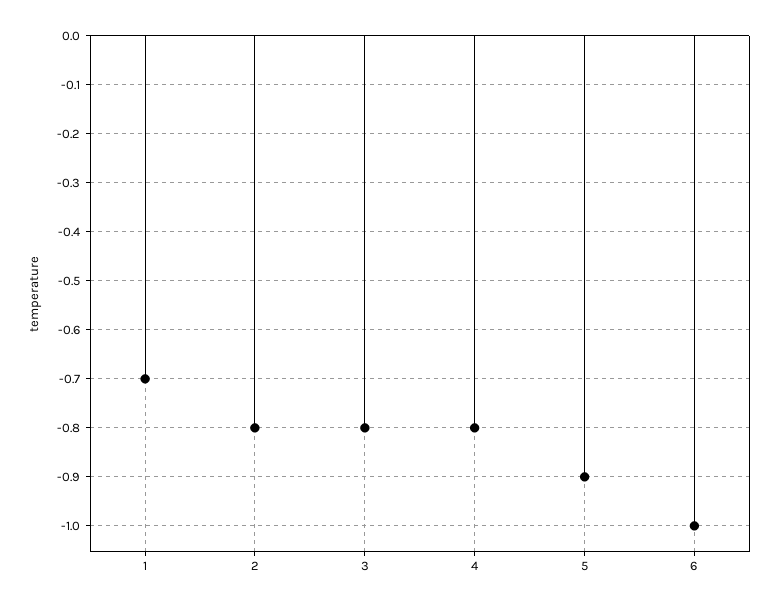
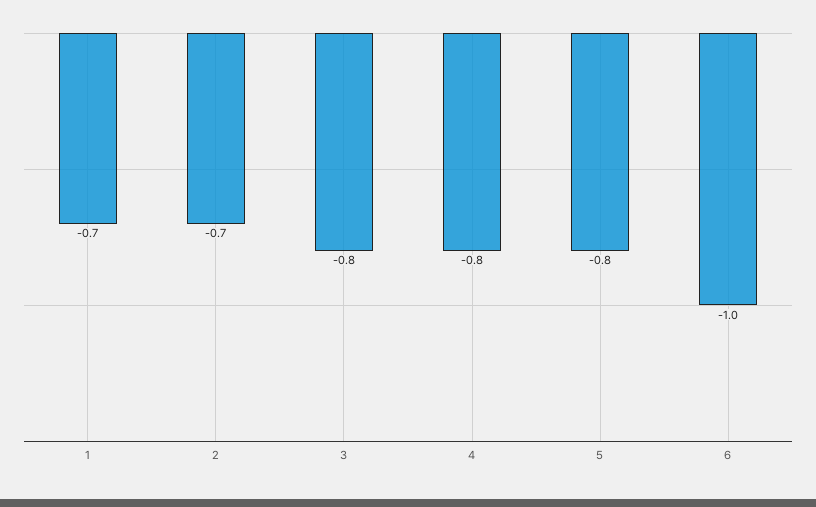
2: -0.8 -> -0.7
5: -0.9 -> -0.8

